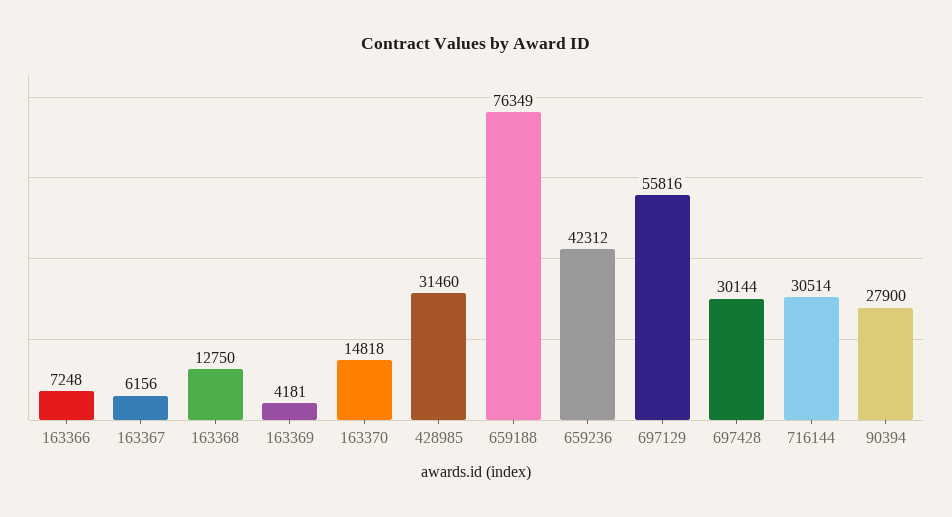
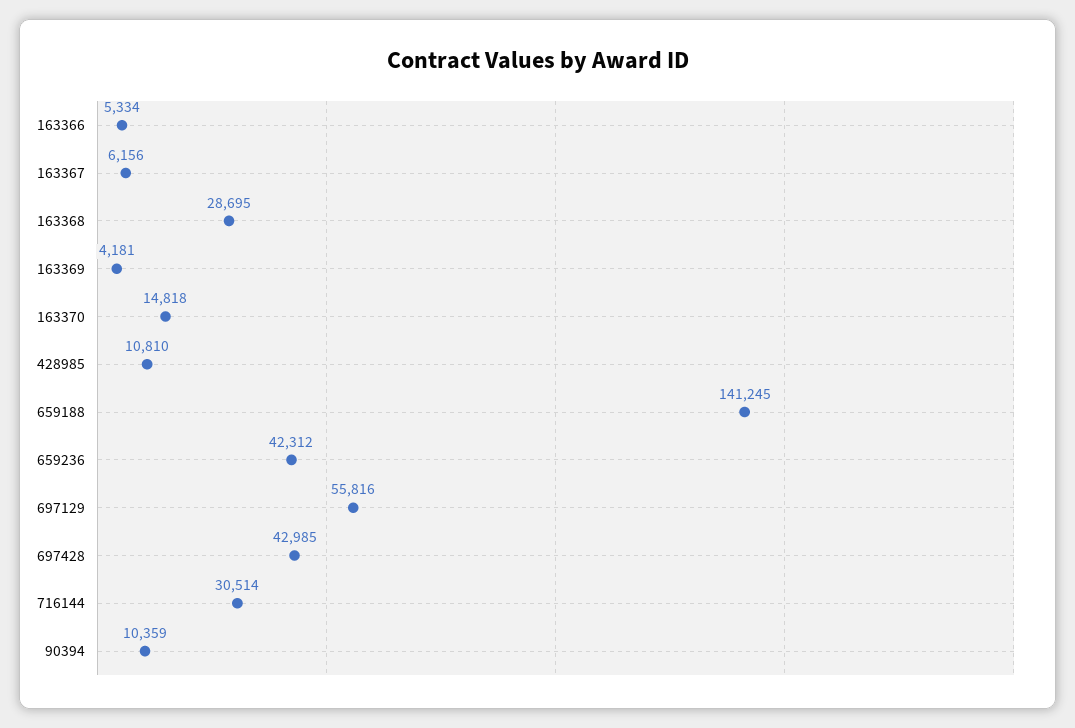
163366: 7248 -> 5334
163368: 12750 -> 28695
428985: 31460 -> 10810
659188: 76349 -> 141245
697428: 30144 -> 42985
90394: 27900 -> 10359

